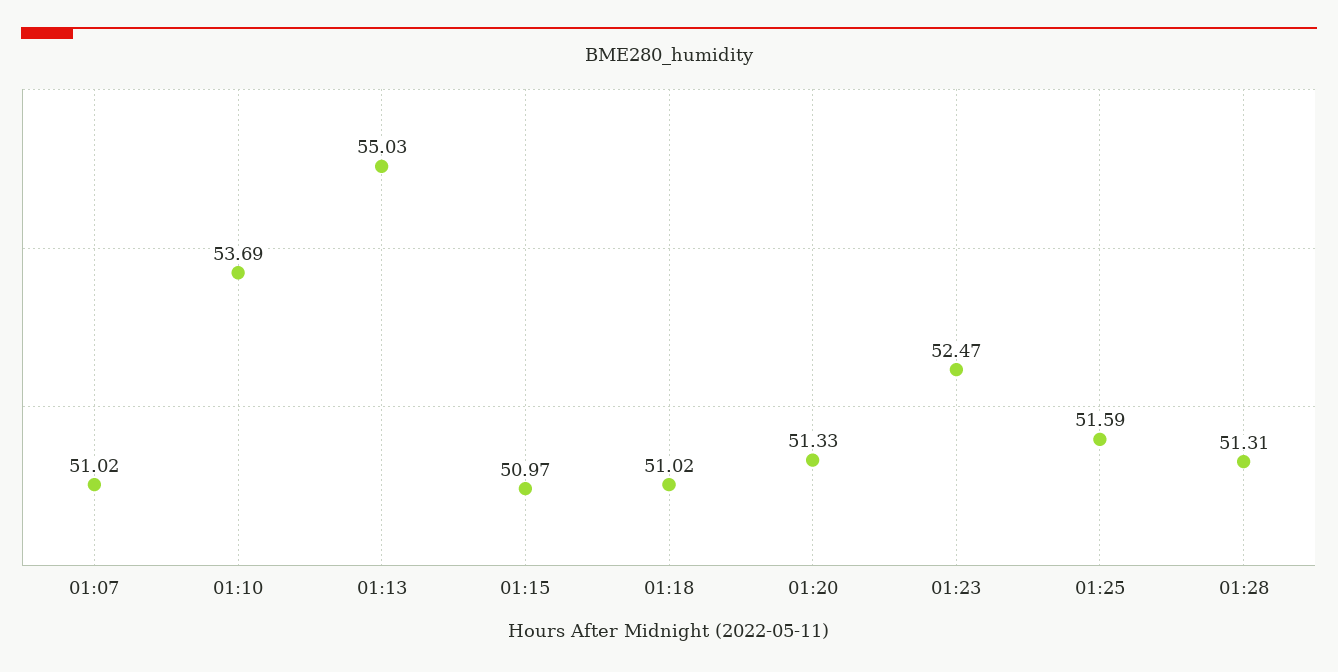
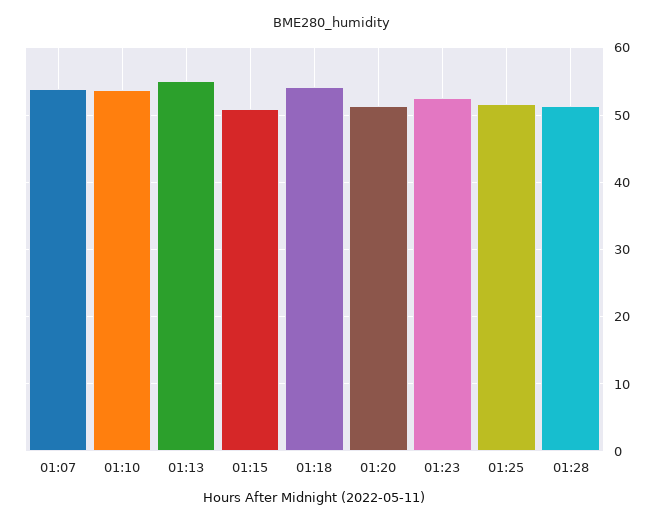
01:07: 51.02 -> 54
01:18: 51.02 -> 54

